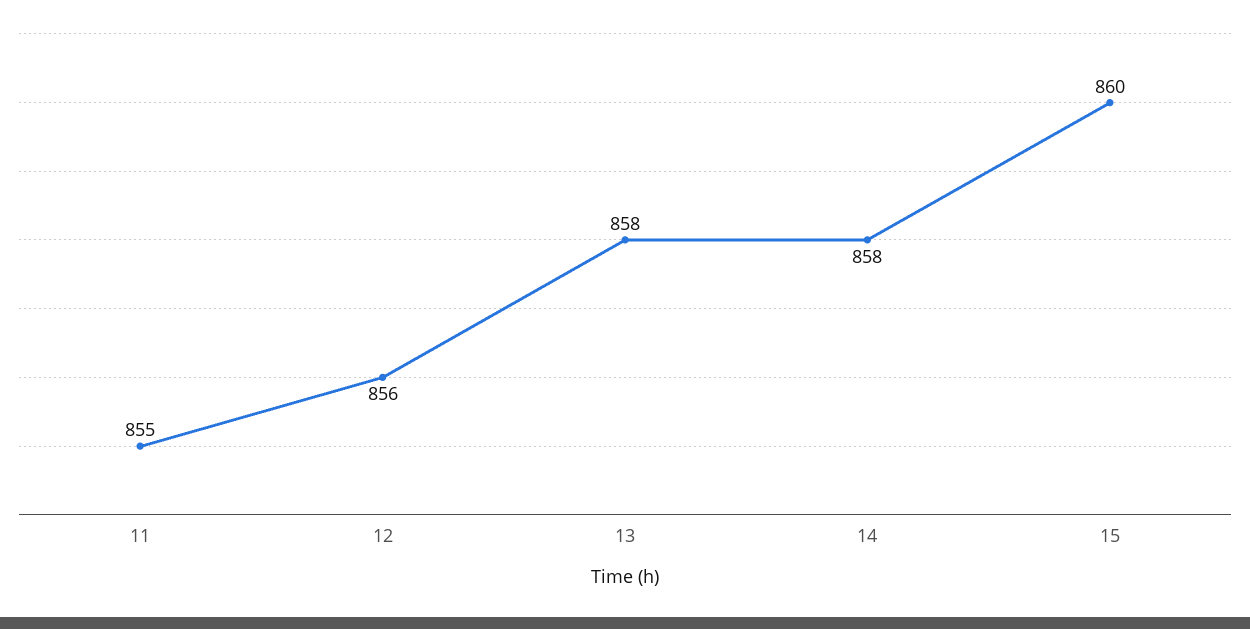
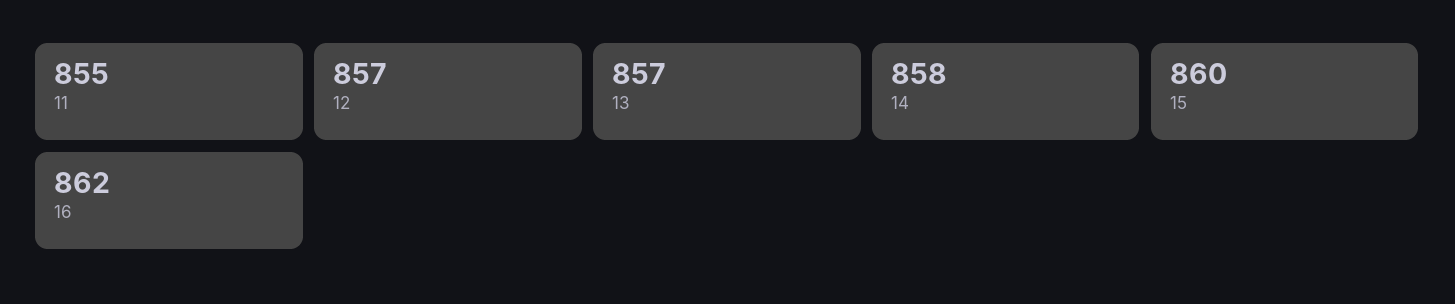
12: 856 -> 857
13: 858 -> 857
16: none -> 862

